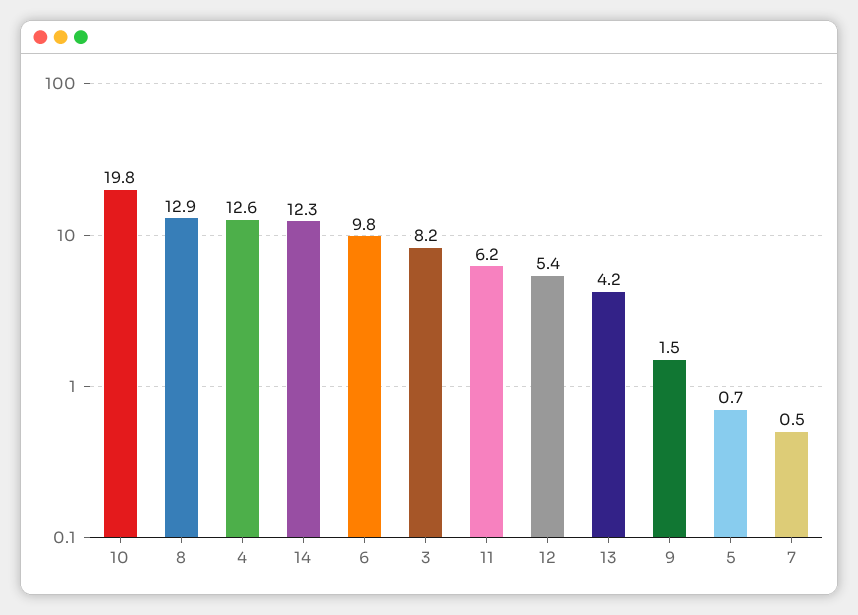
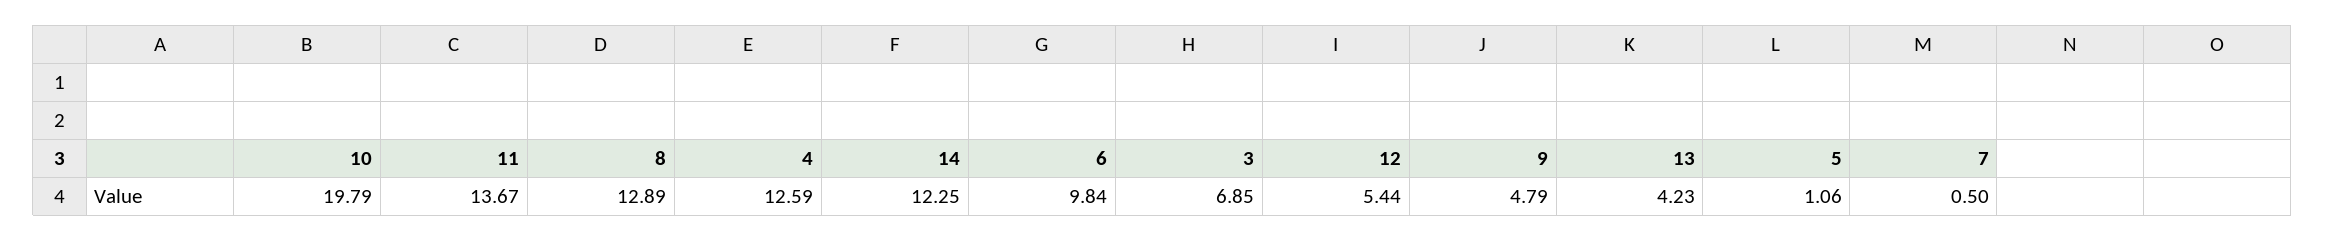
3: 8.2 -> 6.85
11: 6.2 -> 13.67
9: 1.5 -> 4.79
5: 0.7 -> 1.06

